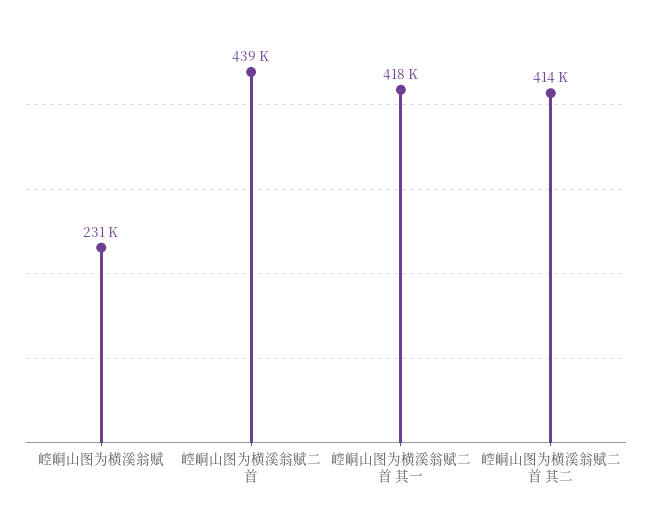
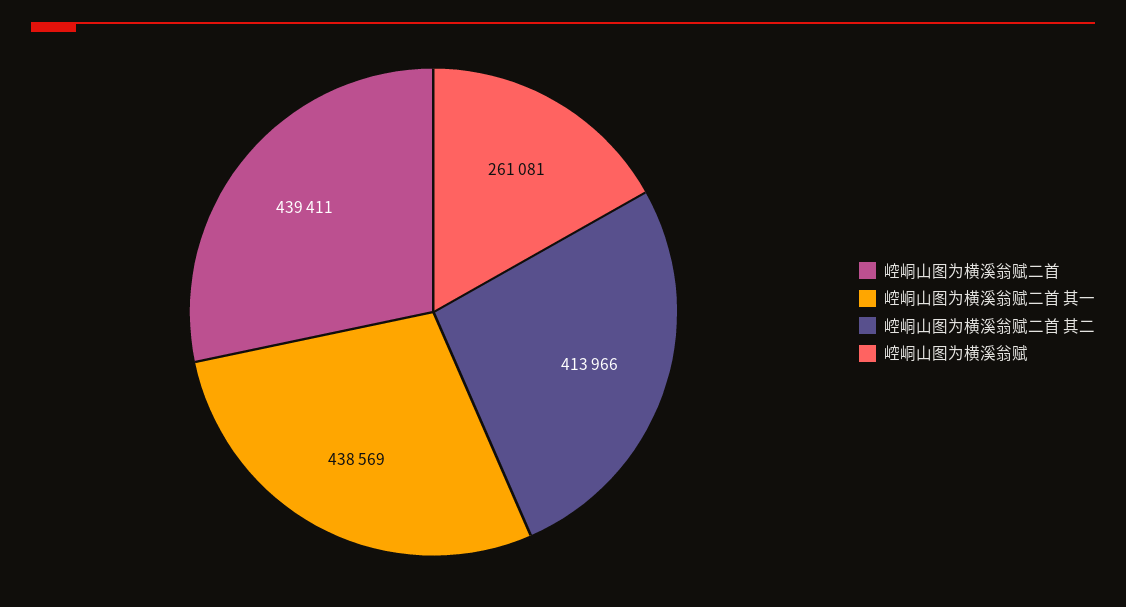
崆峒山图为横溪翁赋: 231000 -> 261081
崆峒山图为横溪翁赋二首 其一: 418000 -> 438569

